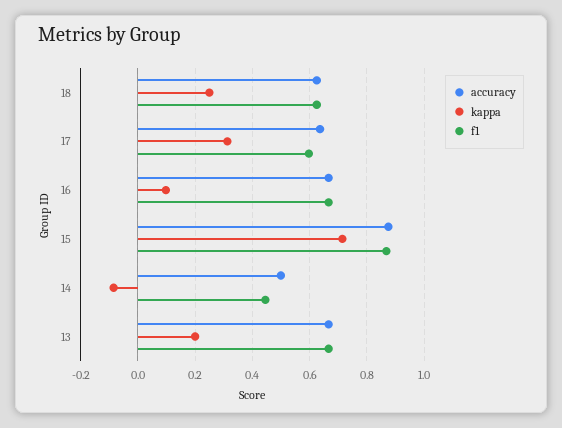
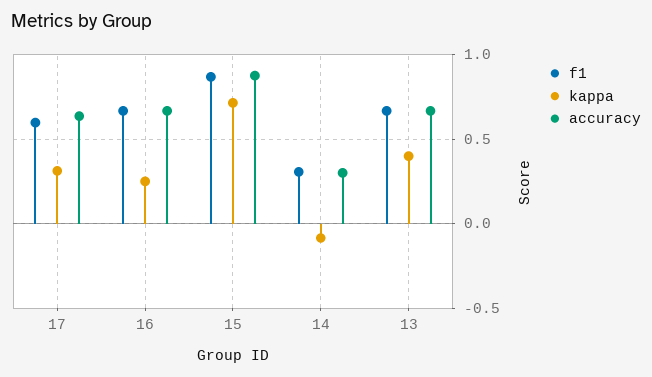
accuracy, 18: 0.625 -> none
kappa, 18: 0.25 -> none
f1, 18: 0.625 -> none
kappa, 16: 0.1 -> 0.25
accuracy, 14: 0.5 -> 0.3
f1, 14: 0.45 -> 0.3
kappa, 13: 0.2 -> 0.4

